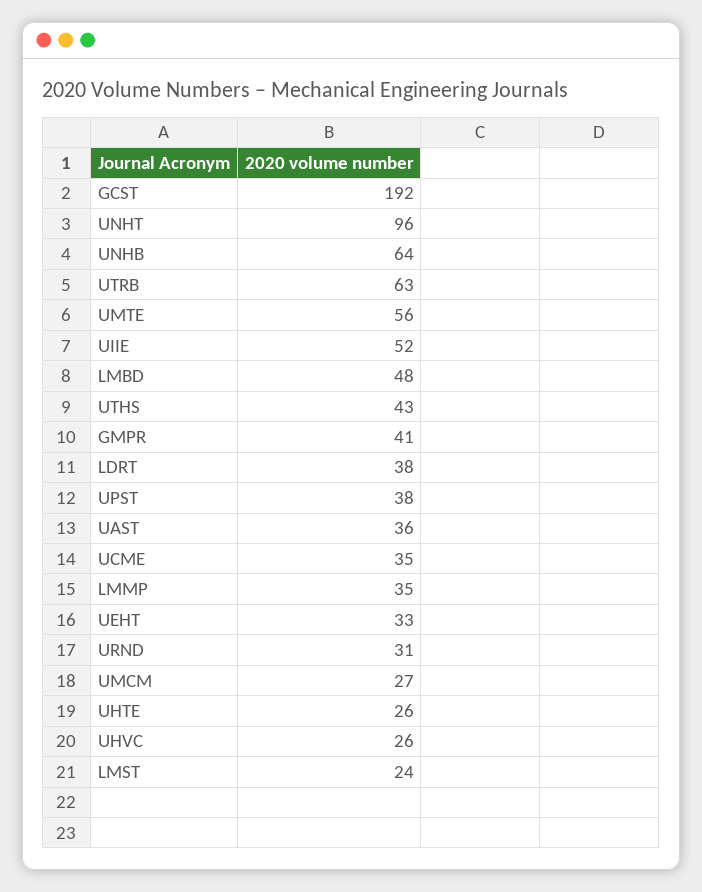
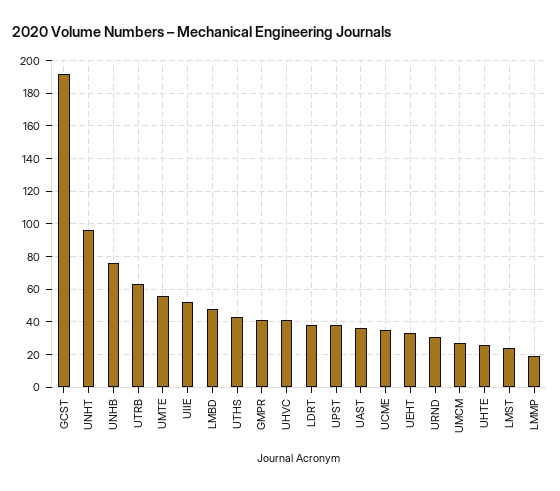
UNHB: 64 -> 75
LMMP: 35 -> 20
UHVC: 26 -> 40

